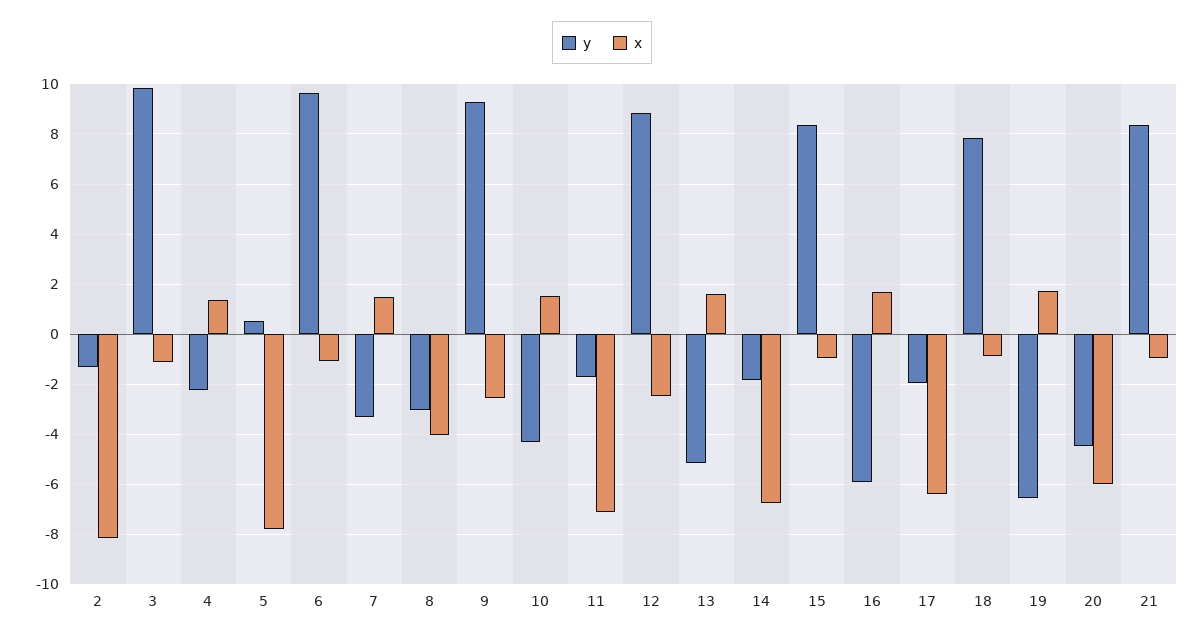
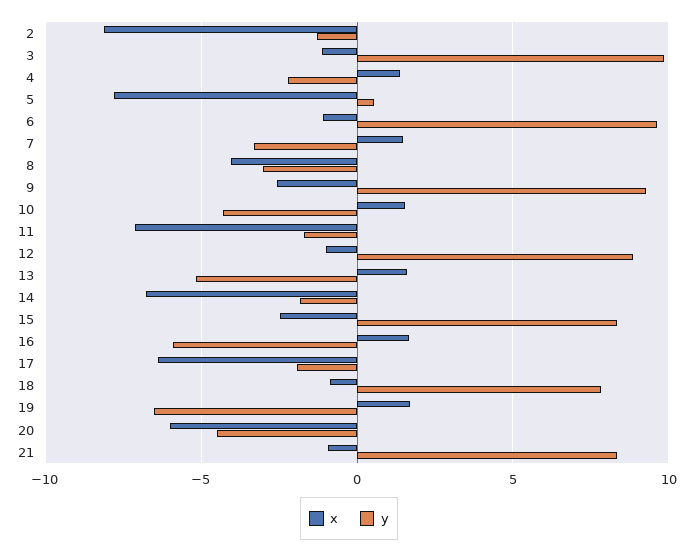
x, 12: -2.5 -> -1
x, 15: -1 -> -2.5

